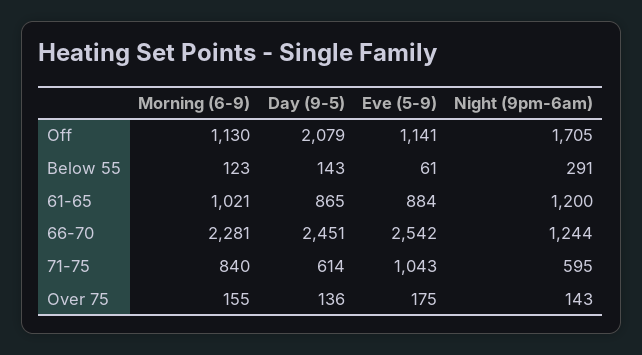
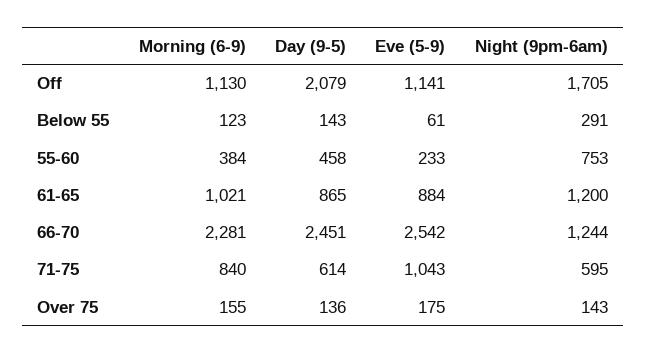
Morning (6-9), 55-60: none -> 384
Day (9-5), 55-60: none -> 458
Eve (5-9), 55-60: none -> 233
Night (9pm-6am), 55-60: none -> 753

